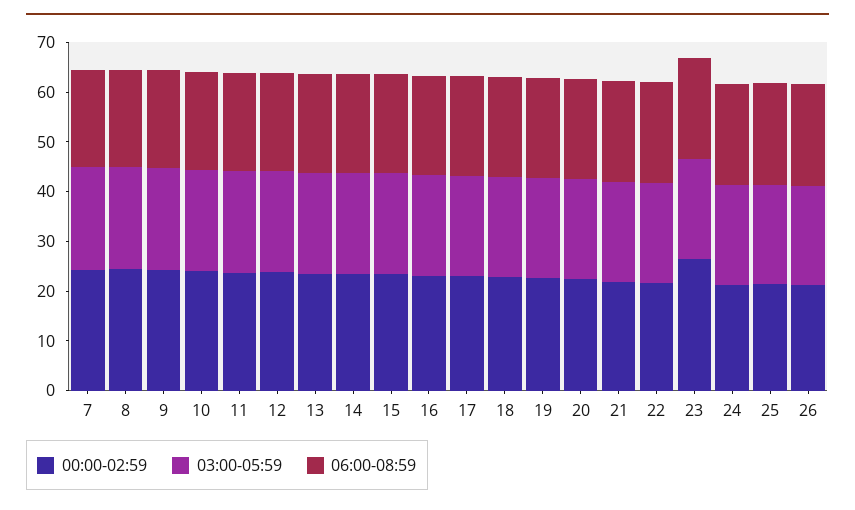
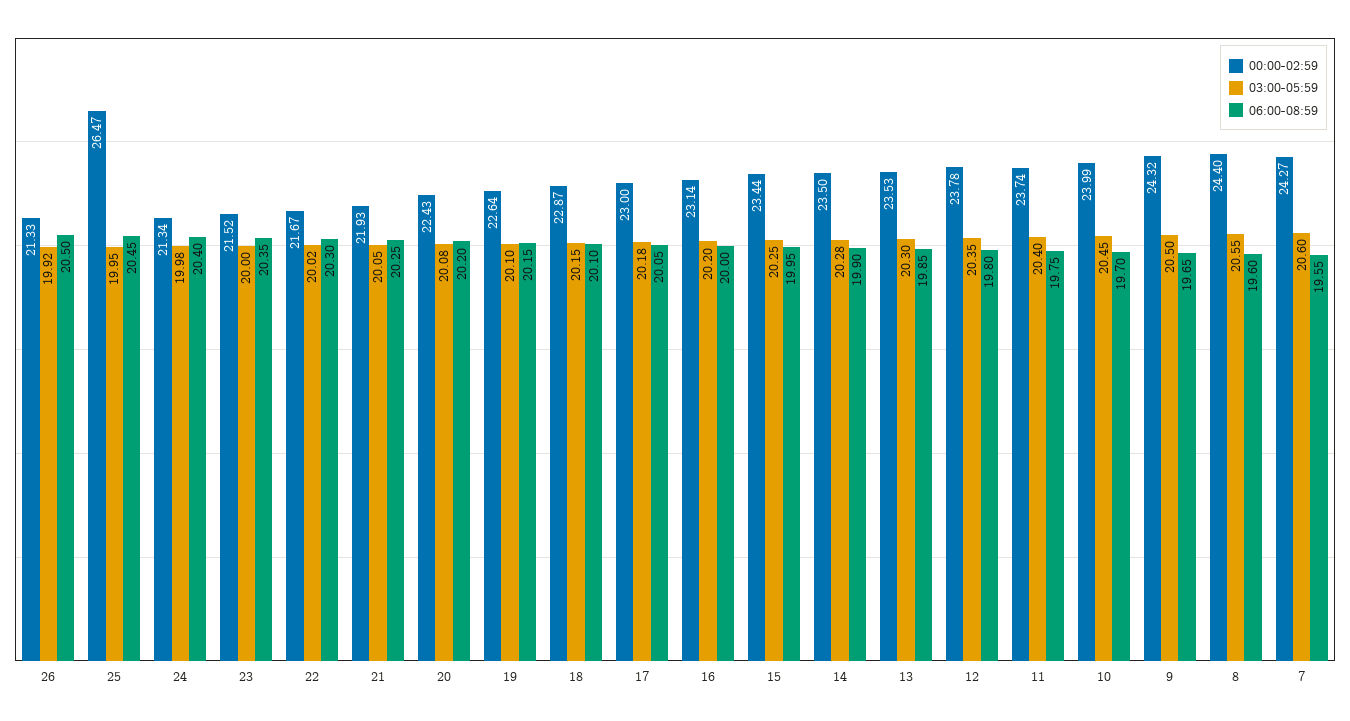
00:00-02:59, 23: 26 -> 21.52
00:00-02:59, 25: 22 -> 26.47

